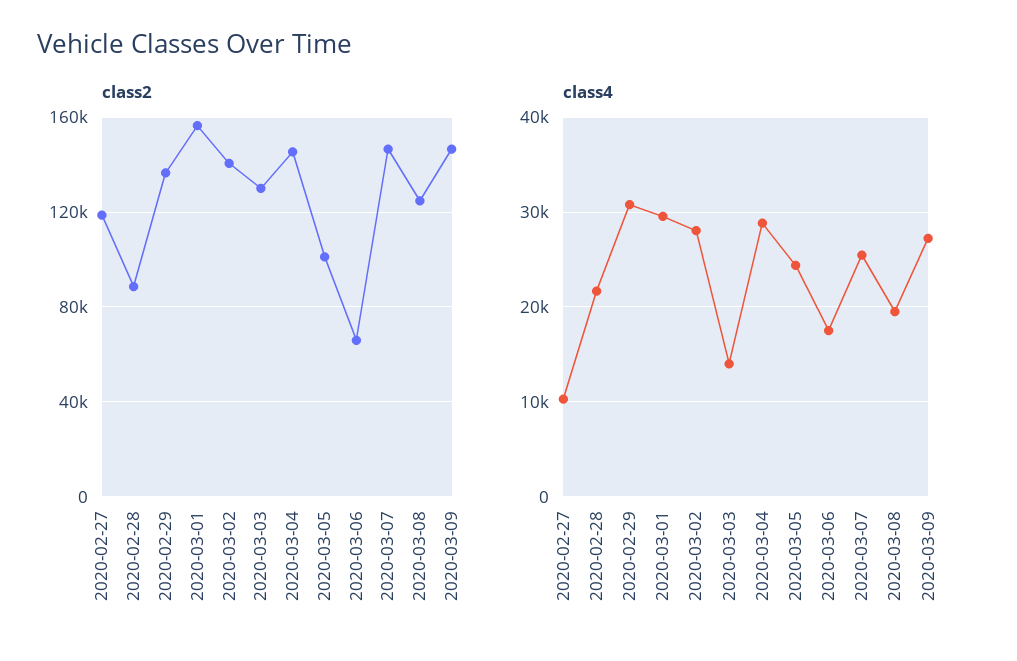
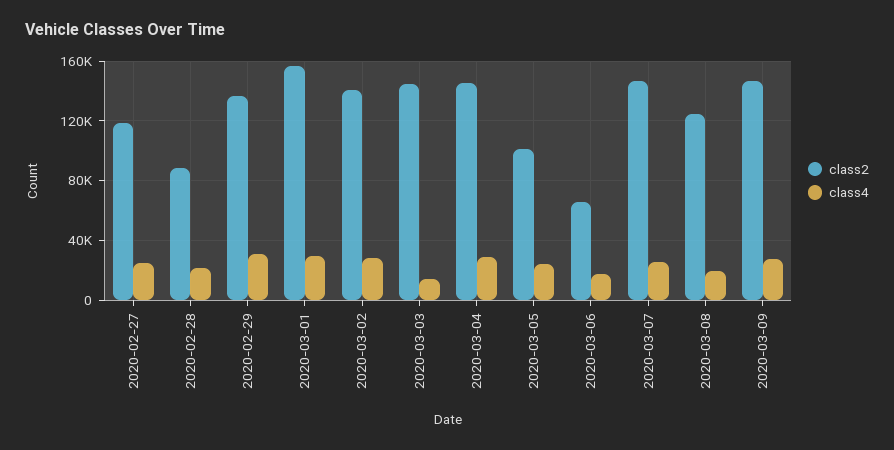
class2, 2020-03-03: 130000 -> 145000
class4, 2020-02-27: 10000 -> 25000

